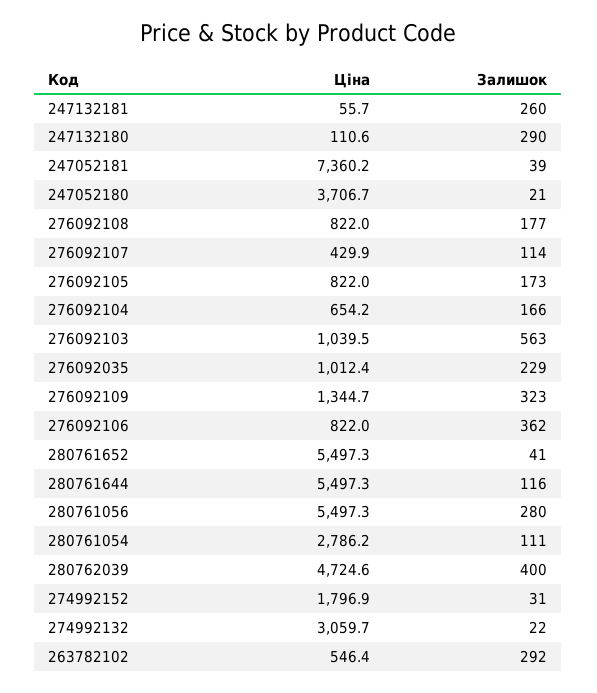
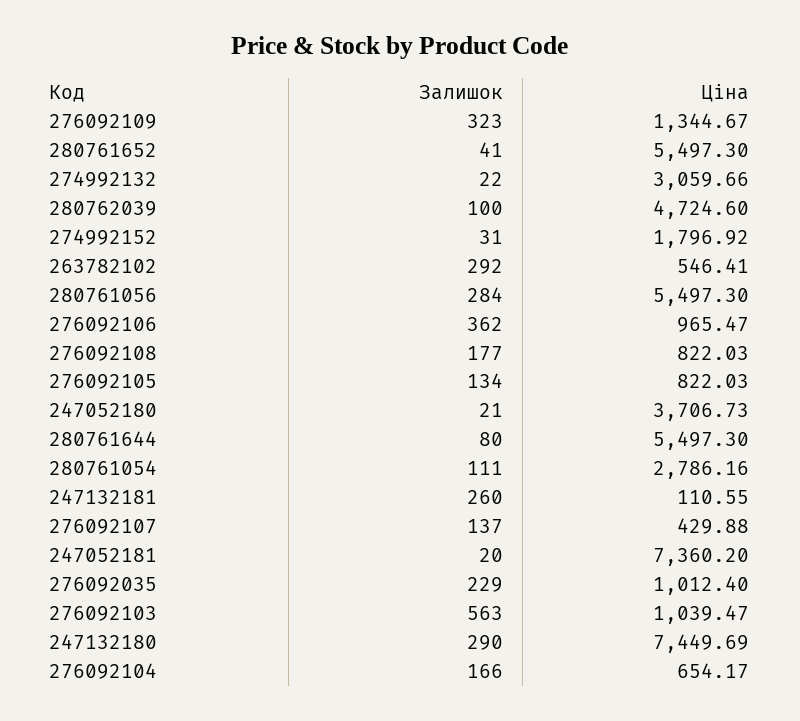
Ціна, 247132181: 55.7 -> 110.55
Ціна, 247132180: 110.6 -> 7449.69
Залишок, 247052181: 39 -> 20
Залишок, 276092107: 114 -> 137
Залишок, 276092105: 173 -> 134
Ціна, 276092106: 822 -> 965.47
Залишок, 280761644: 116 -> 80
Залишок, 280761056: 280 -> 284
Залишок, 280762039: 400 -> 100

